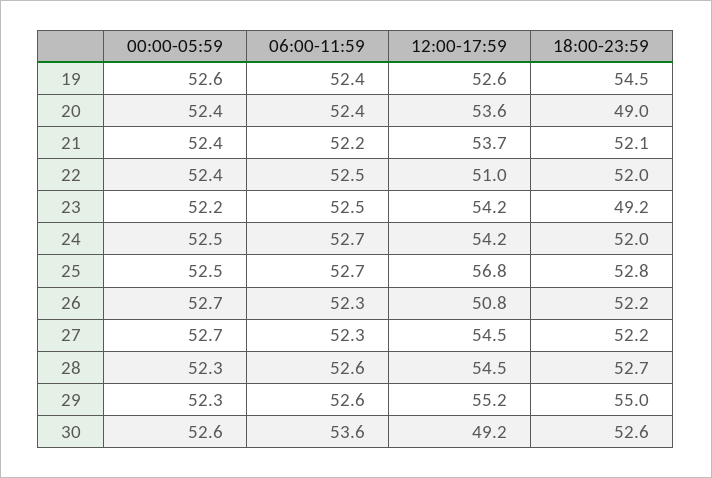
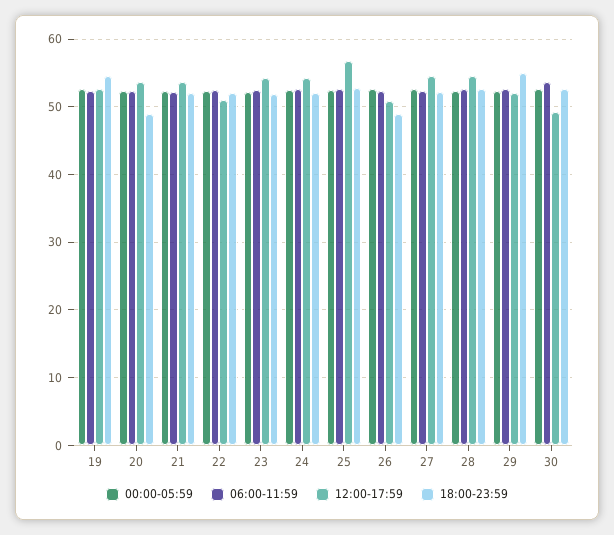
18:00-23:59, 23: 49.2 -> 52
18:00-23:59, 26: 52.2 -> 49
12:00-17:59, 29: 55.2 -> 52

